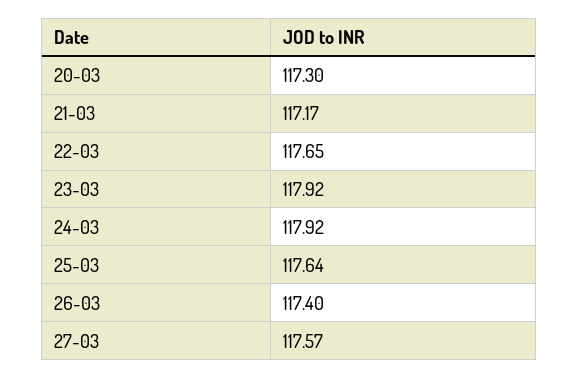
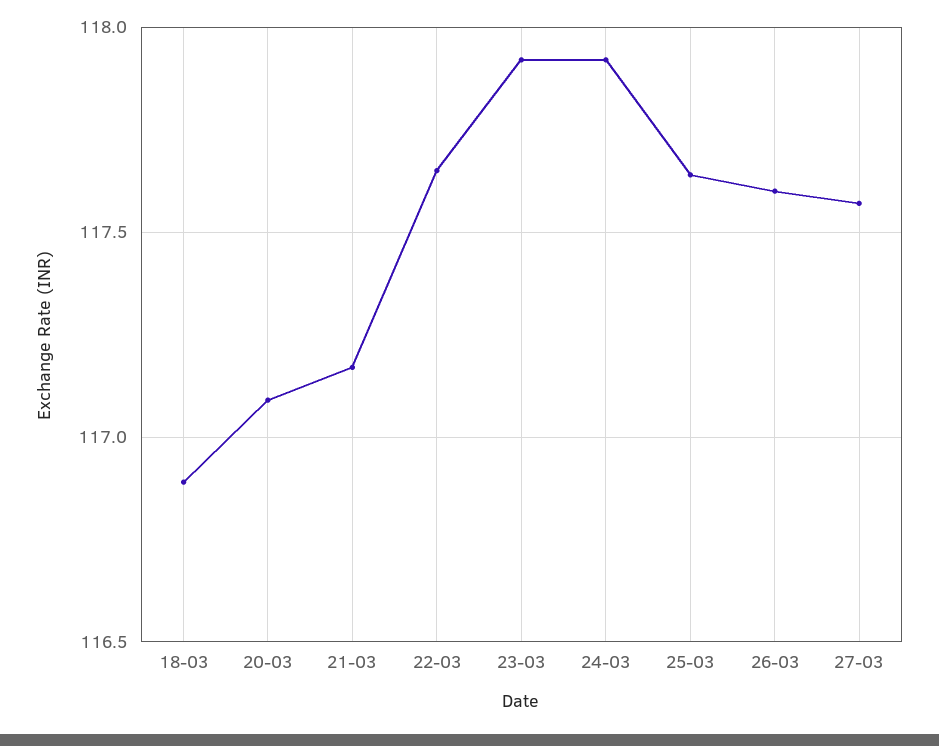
20-03: 117.3 -> 117.1
26-03: 117.4 -> 117.6
18-03: none -> 116.9

